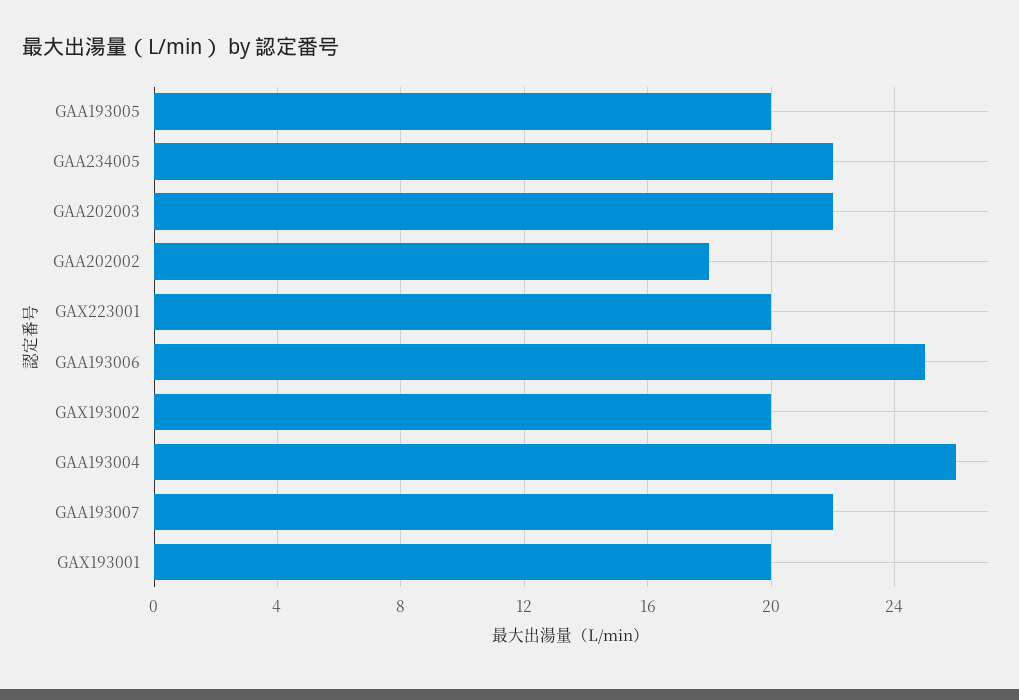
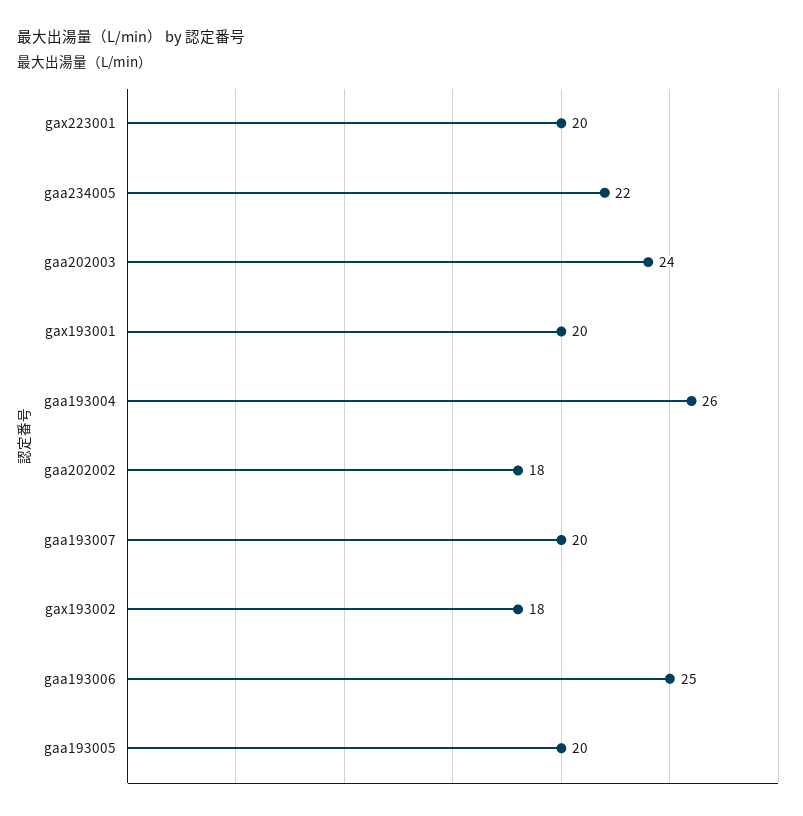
GAA202003: 22 -> 24
GAX193002: 20 -> 18
GAA193007: 22 -> 20

